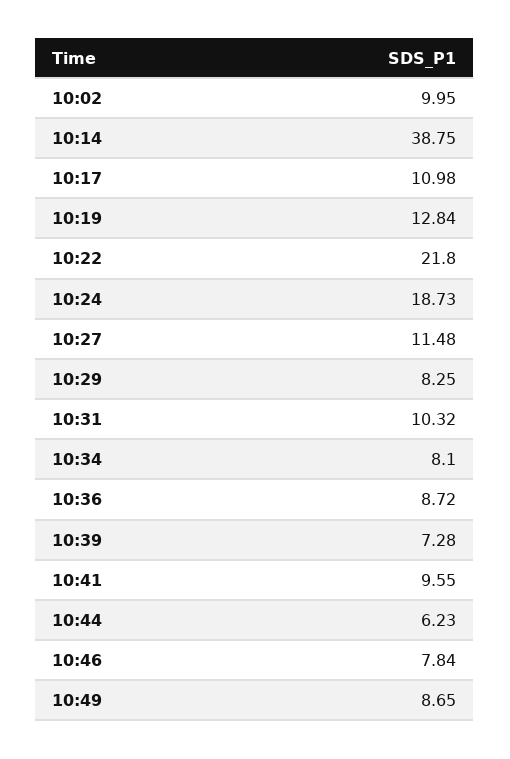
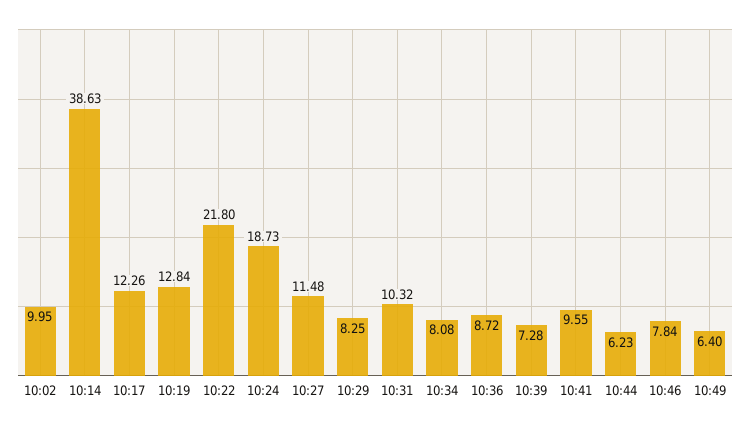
10:14: 38.75 -> 38.63
10:17: 10.98 -> 12.26
10:34: 8.1 -> 8.08
10:49: 8.65 -> 6.4

